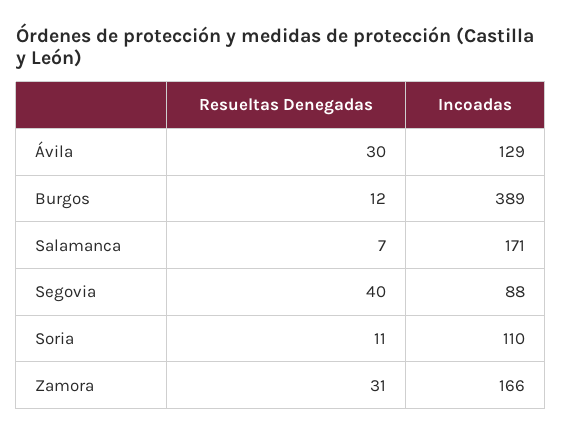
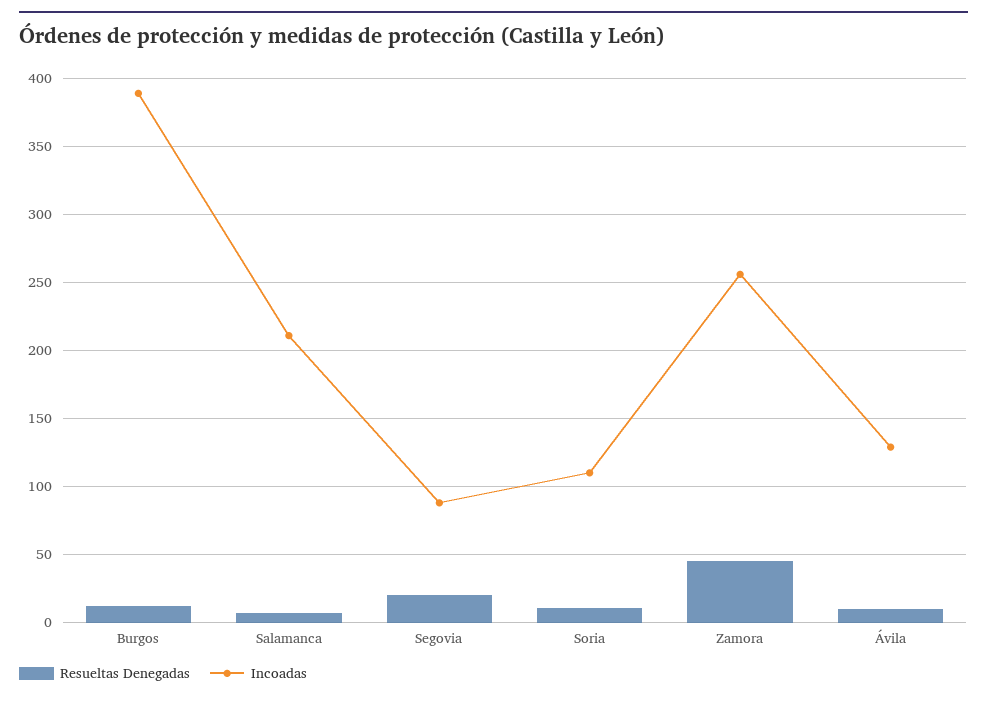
Resueltas Denegadas, Ávila: 30 -> 10
Incoadas, Salamanca: 171 -> 210
Resueltas Denegadas, Segovia: 40 -> 20
Resueltas Denegadas, Zamora: 31 -> 45
Incoadas, Zamora: 166 -> 255

